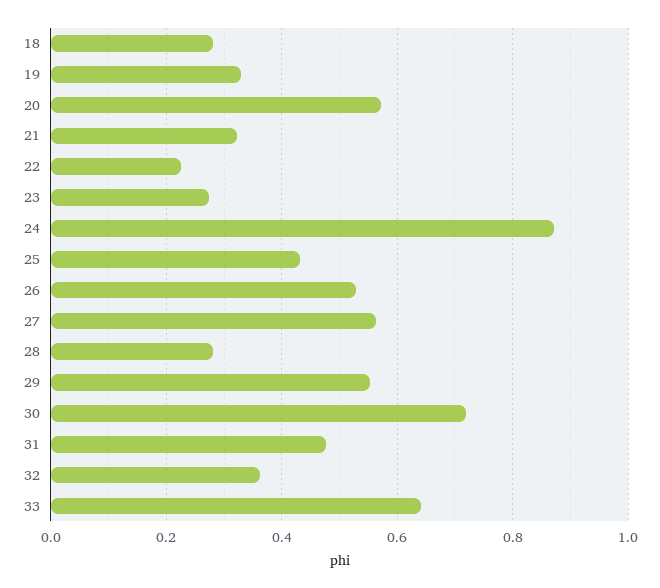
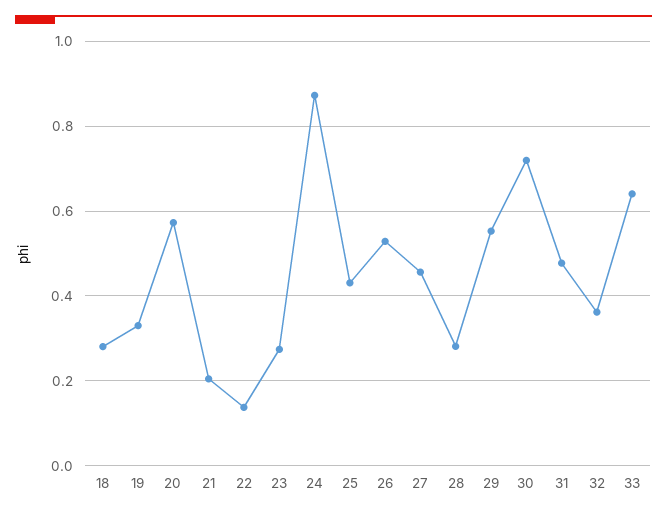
21: 0.32 -> 0.2
22: 0.22 -> 0.14
27: 0.56 -> 0.46

